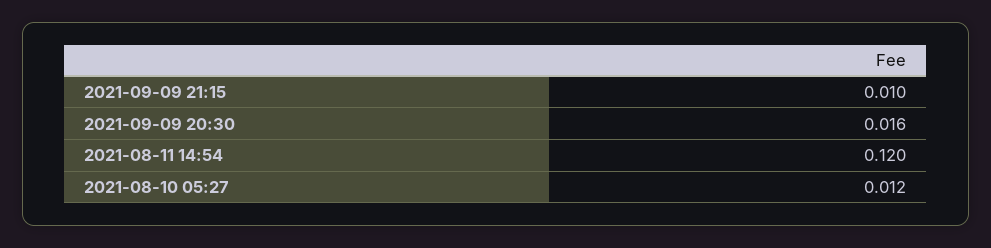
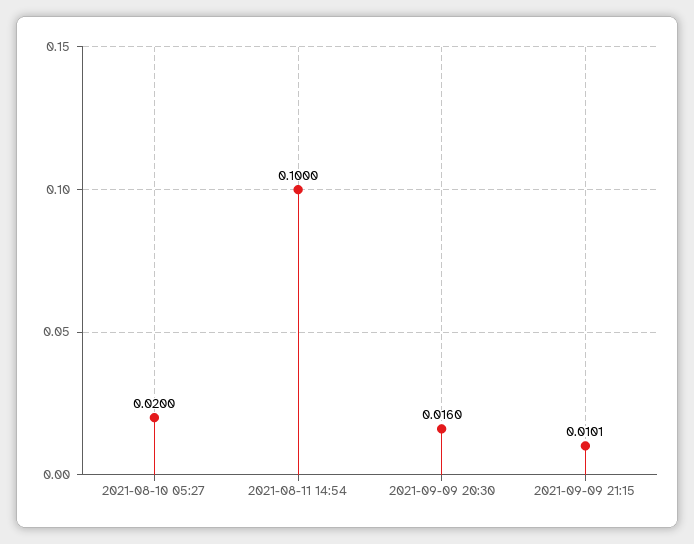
2021-08-11 14:54: 0.12 -> 0.1
2021-08-10 05:27: 0.012 -> 0.02

